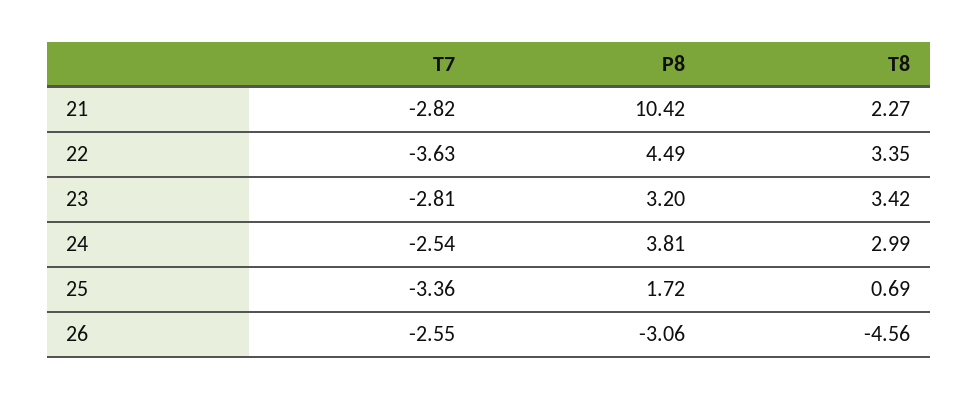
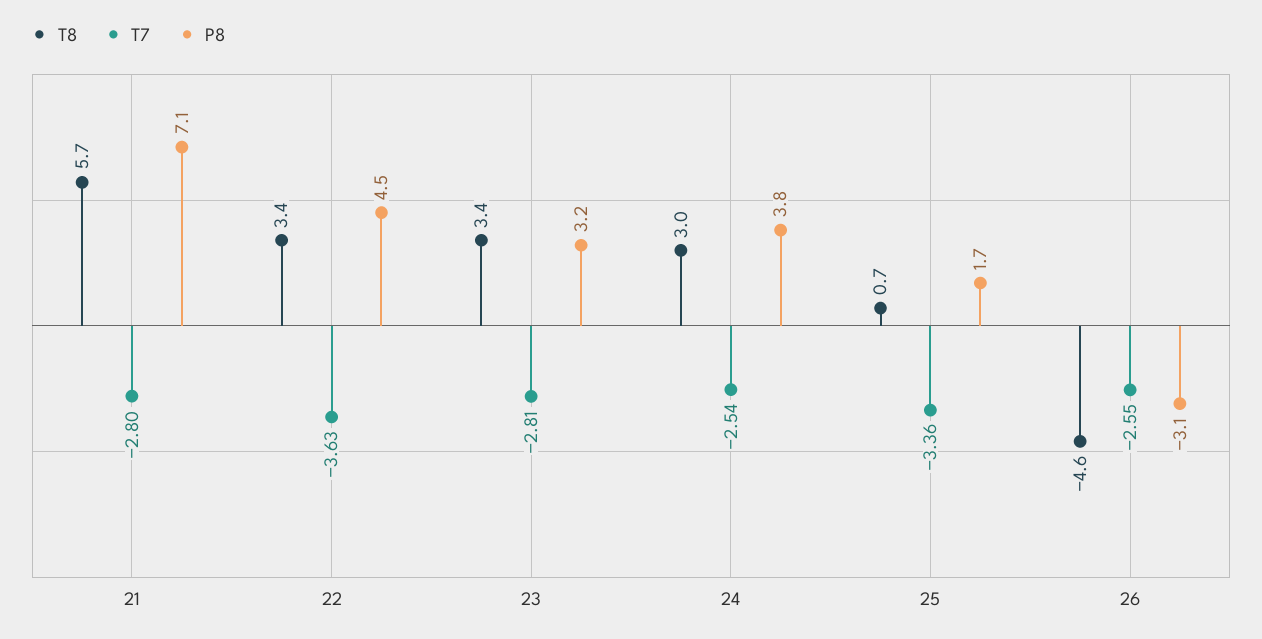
T7, 21: -2.82 -> -2.8
P8, 21: 10.42 -> 7.1
T8, 21: 2.27 -> 5.7

